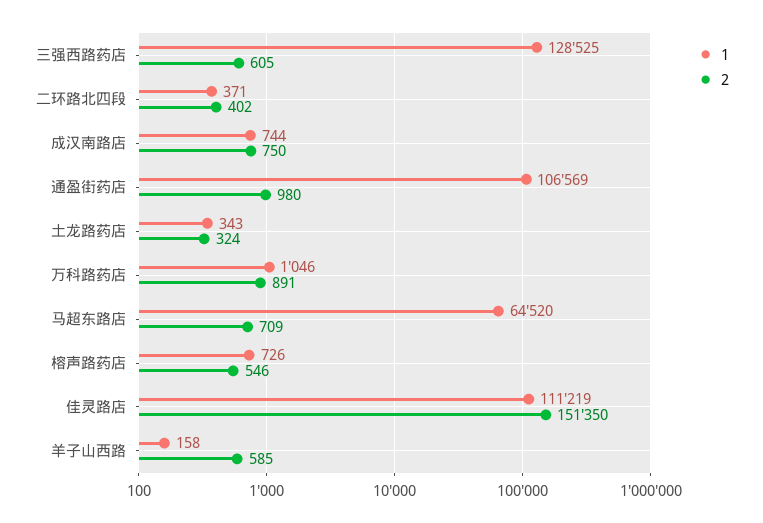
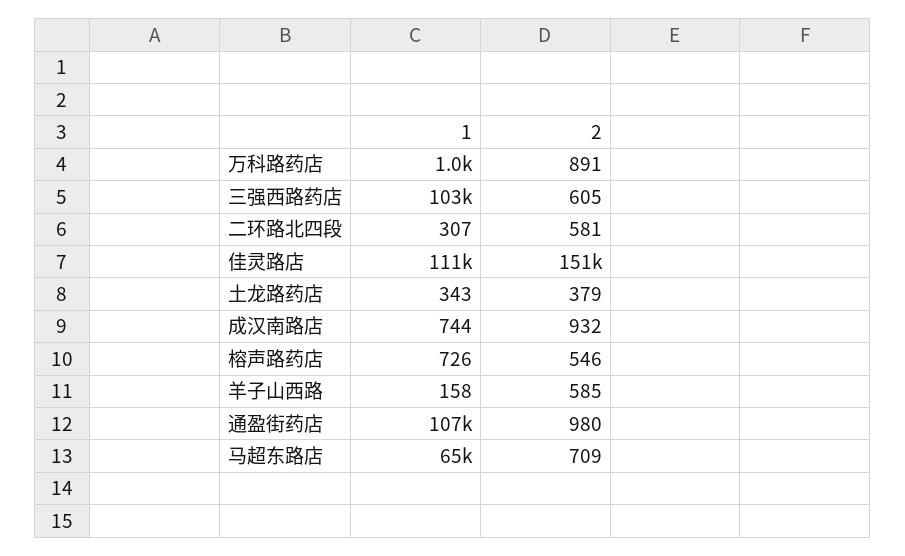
1, 三强西路药店: 128525 -> 103000
1, 二环路北四段: 371 -> 307
2, 二环路北四段: 402 -> 581
2, 成汉南路店: 750 -> 932
2, 土龙路药店: 324 -> 379

